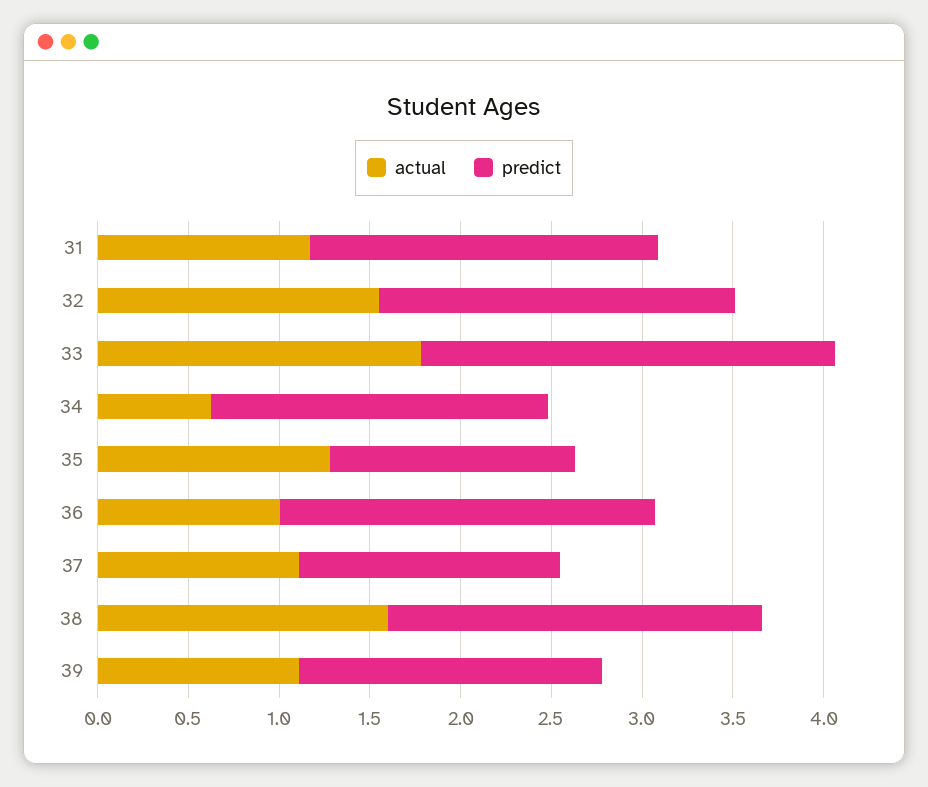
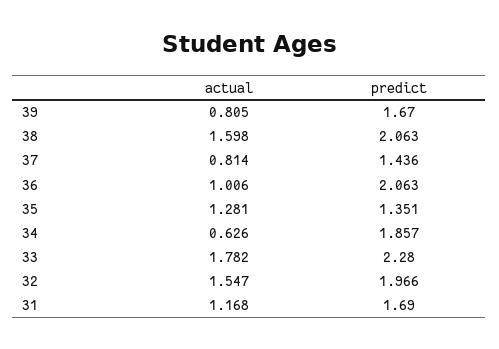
predict, 31: 1.9 -> 1.69
actual, 37: 1.1 -> 0.814
actual, 39: 1.1 -> 0.805

